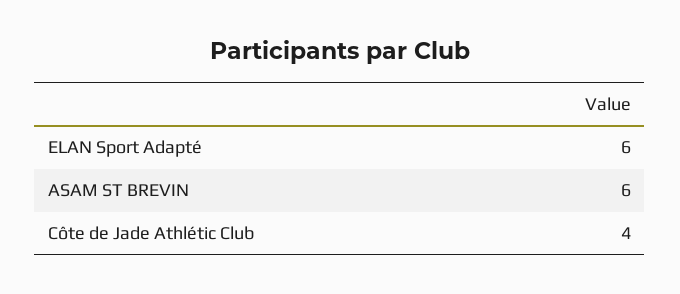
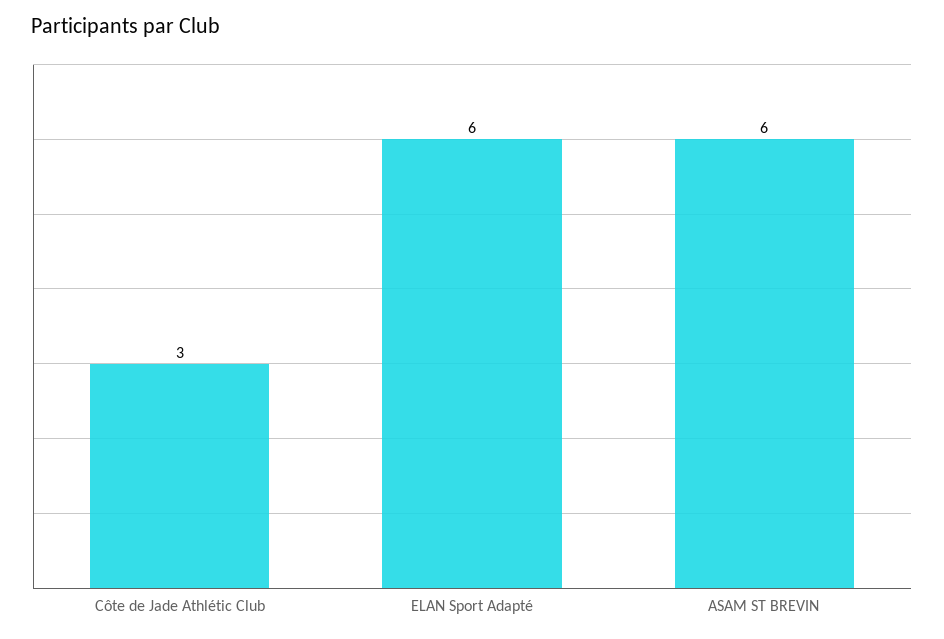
Côte de Jade Athlétic Club: 4 -> 3

